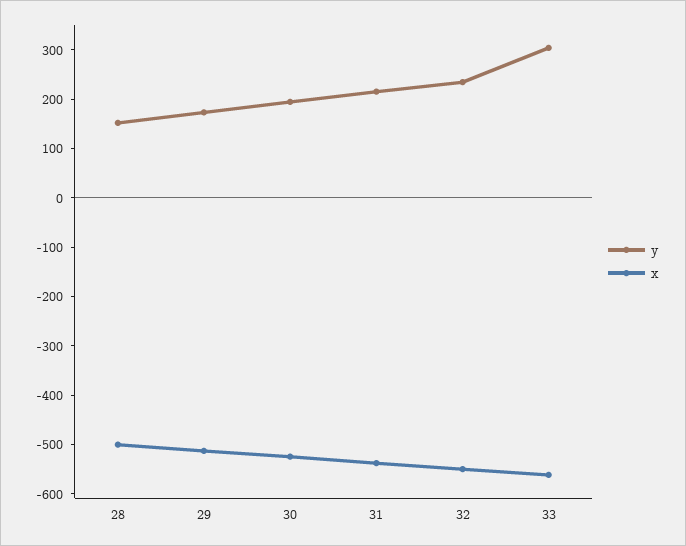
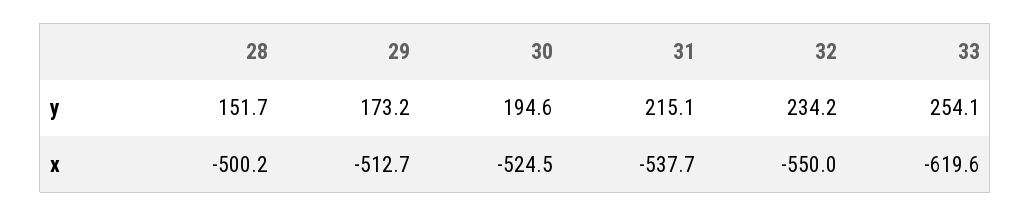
y, 33: 300 -> 254.1
x, 33: -560 -> -619.6

